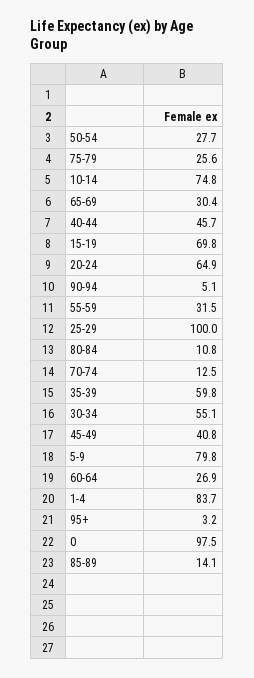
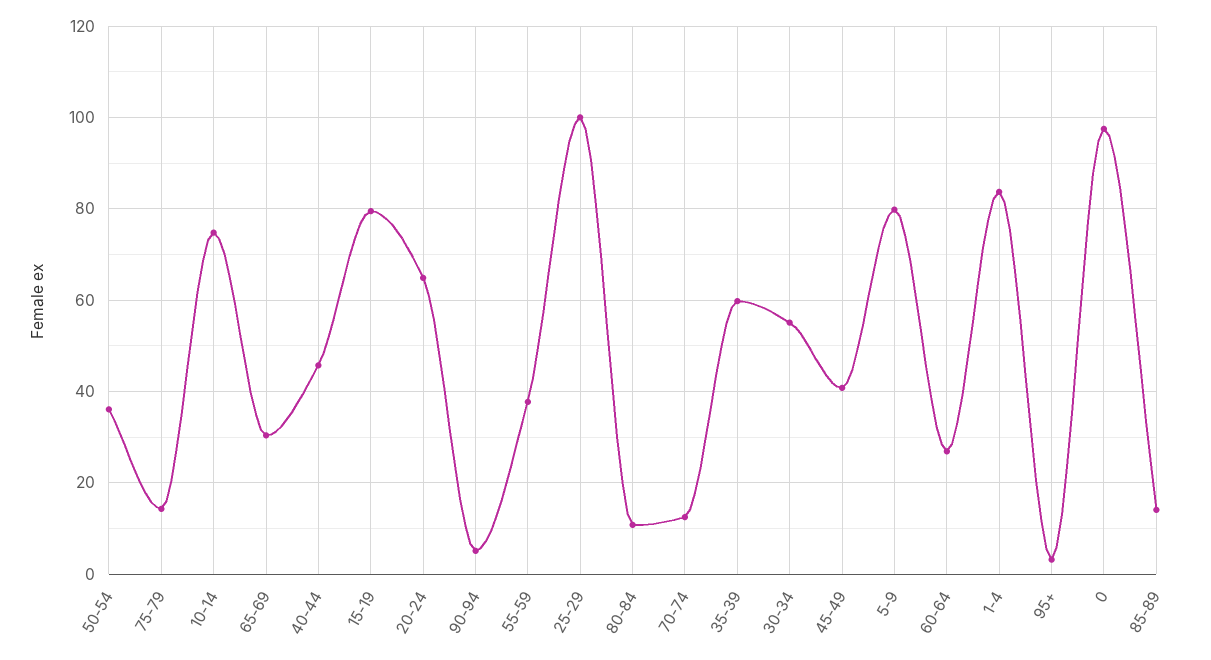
50-54: 27.7 -> 36
75-79: 25.6 -> 14
15-19: 69.8 -> 80
55-59: 31.5 -> 38

